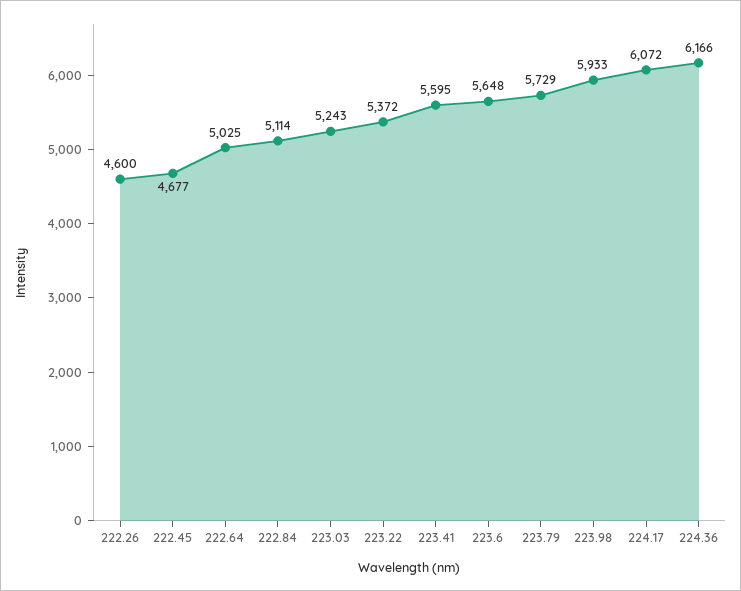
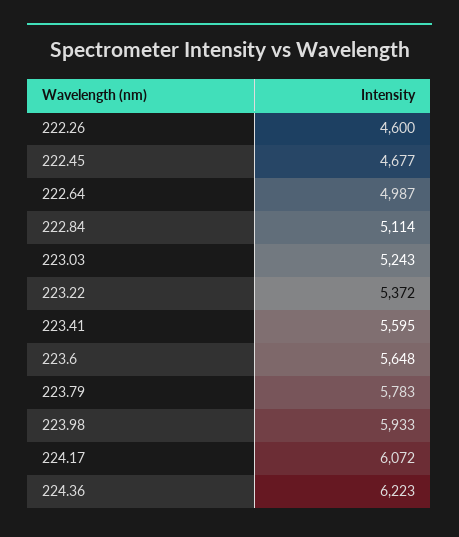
222.64: 5025 -> 4987
223.79: 5729 -> 5783
224.36: 6166 -> 6223

